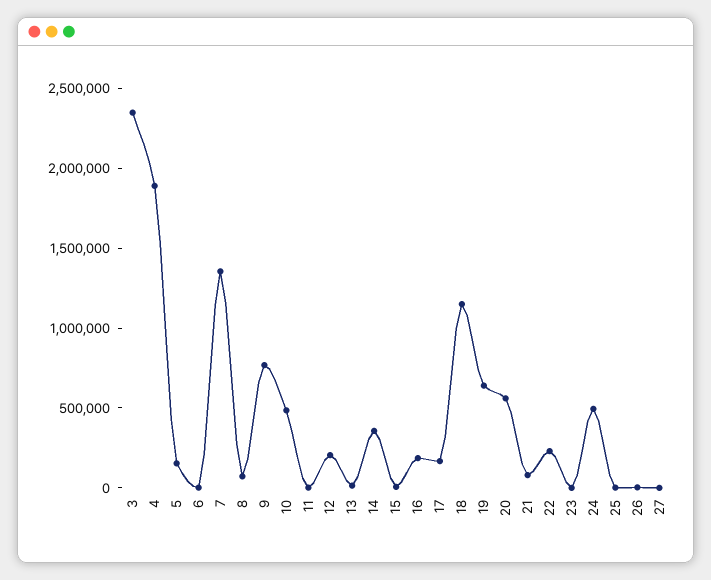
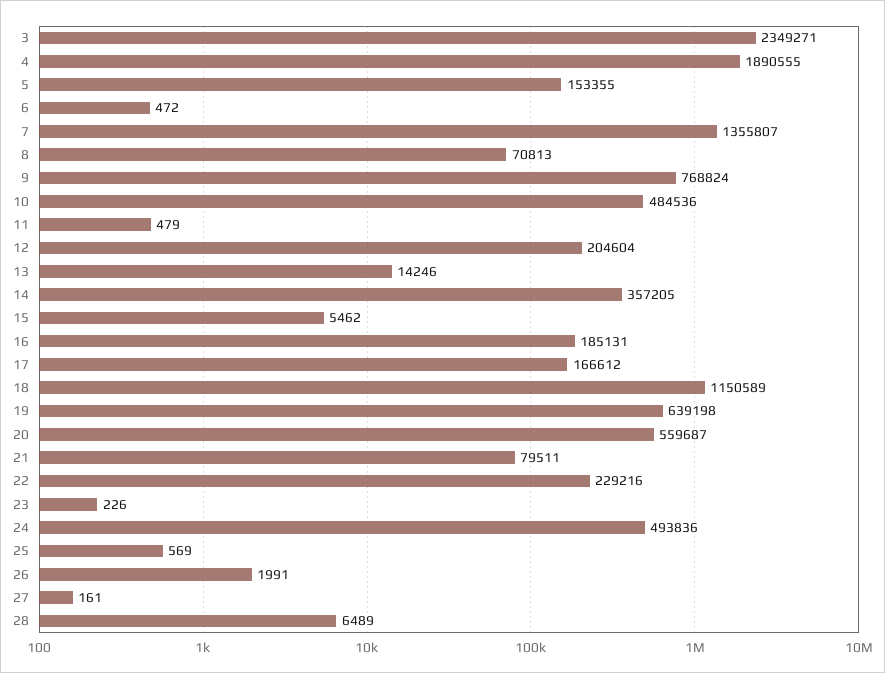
28: none -> 6489

